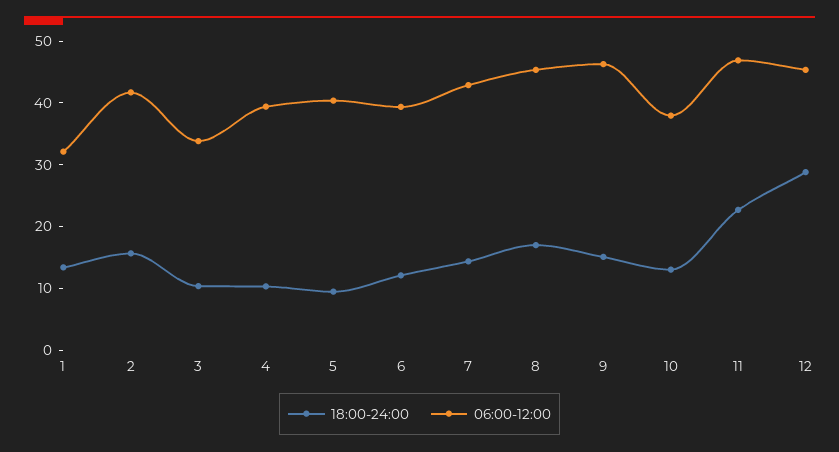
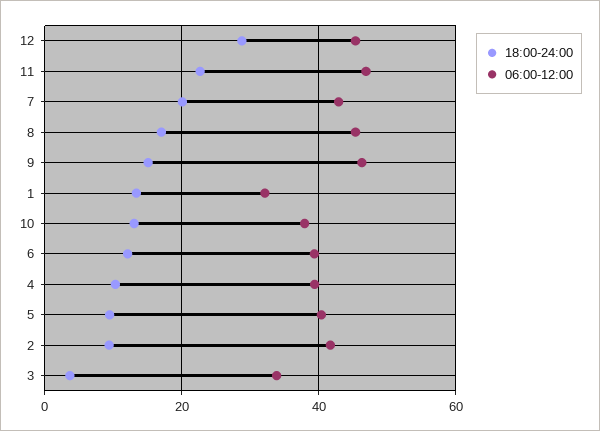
18:00-24:00, 2: 16 -> 10
18:00-24:00, 3: 10 -> 4
18:00-24:00, 7: 14 -> 20

